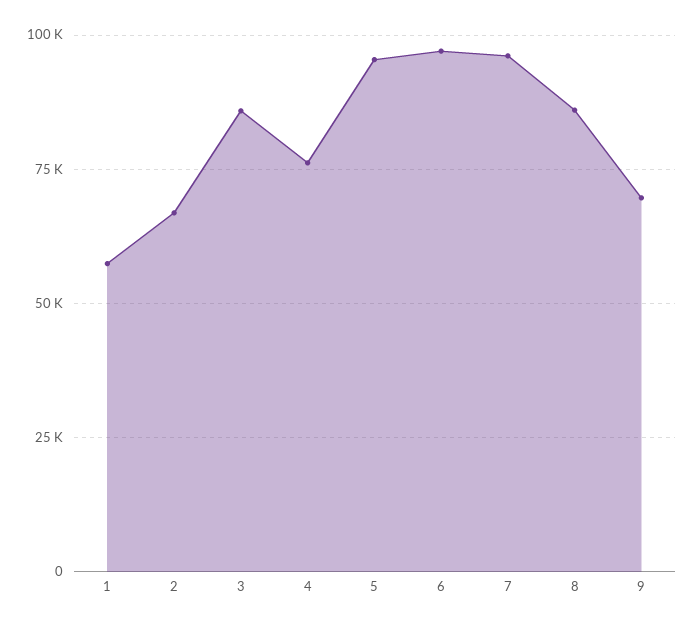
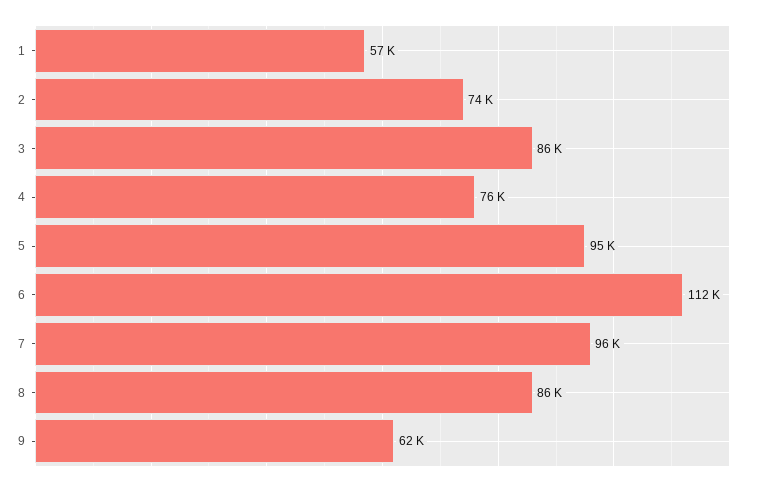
2: 67500 -> 74000
6: 97500 -> 112000
9: 70000 -> 62000

